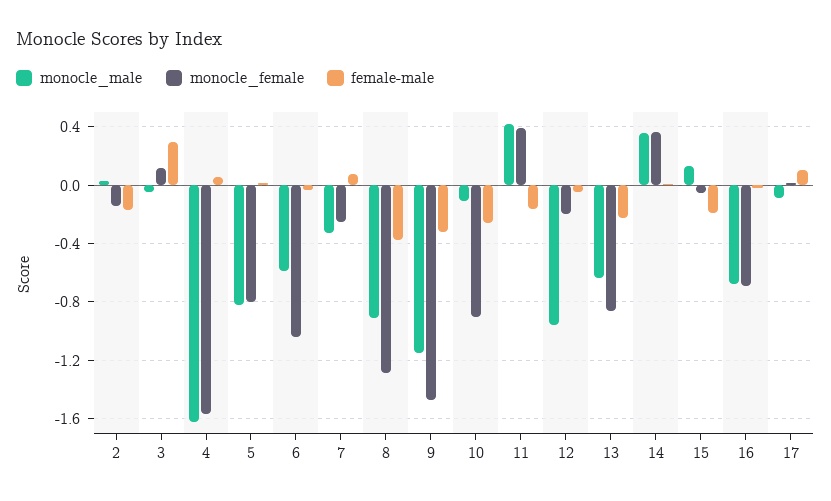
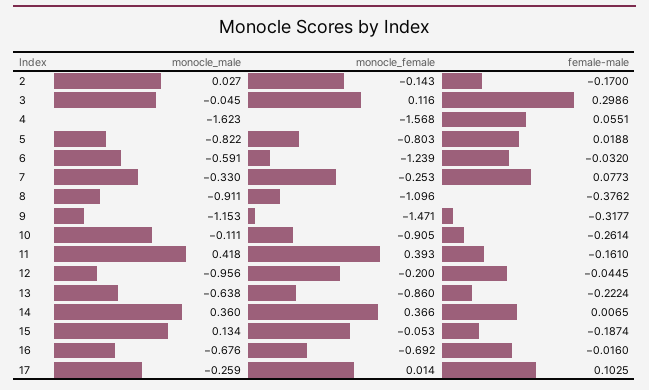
monocle_female, 6: -1.05 -> -1.239
monocle_female, 8: -1.3 -> -1.096
monocle_male, 17: -0.1 -> -0.259

